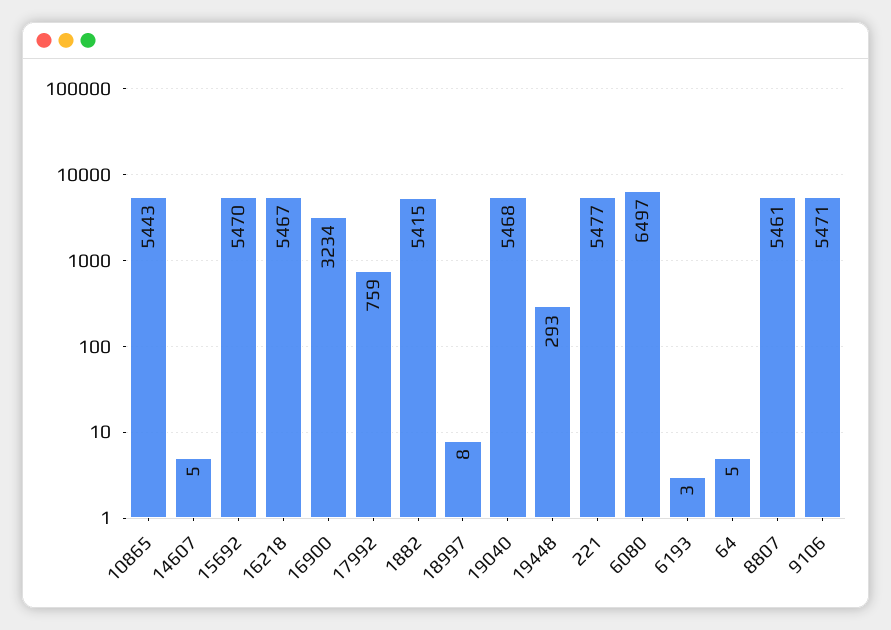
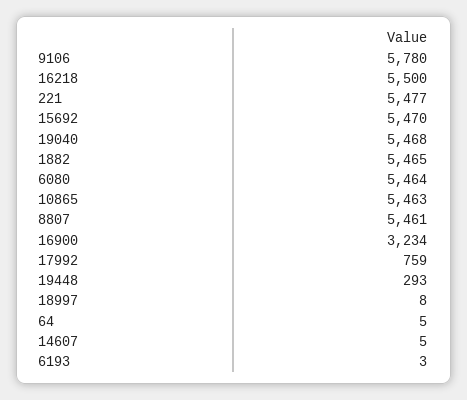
10865: 5443 -> 5463
16218: 5467 -> 5500
1882: 5415 -> 5465
6080: 6497 -> 5464
9106: 5471 -> 5780

